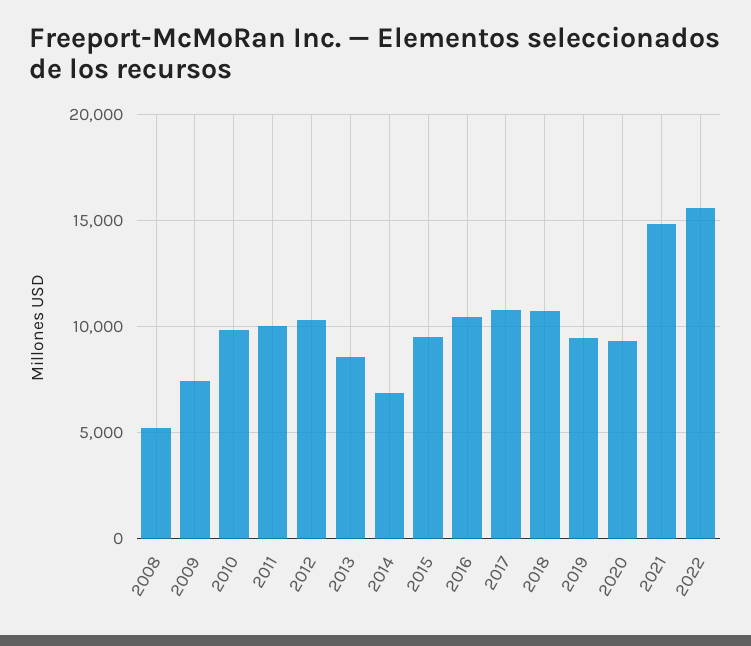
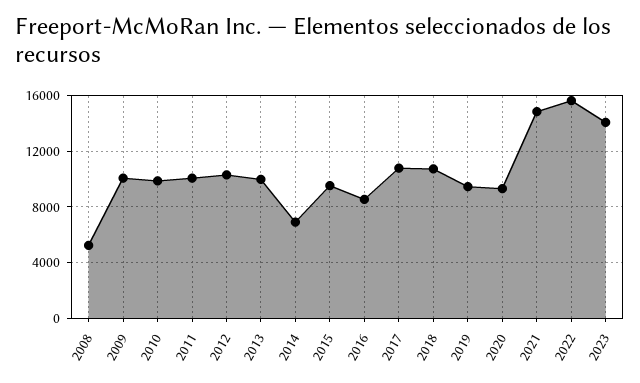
2009: 7500 -> 10000
2013: 8500 -> 10000
2016: 10500 -> 8500
2023: none -> 14000

